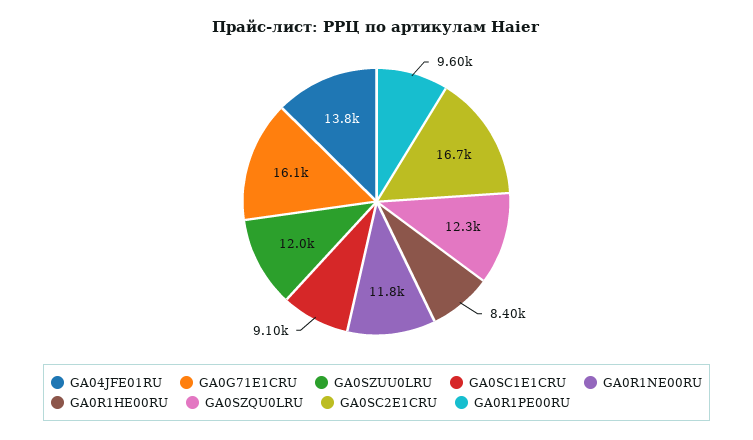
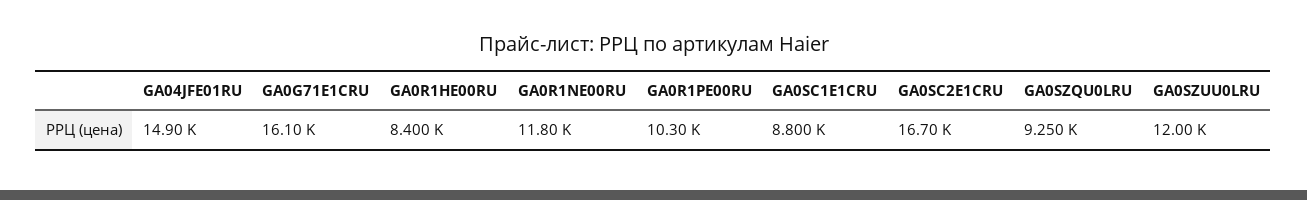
GA04JFE01RU: 13800 -> 14900
GA0SC1E1CRU: 9100 -> 8800
GA0SZQU0LRU: 12300 -> 9250
GA0R1PE00RU: 9600 -> 10300

